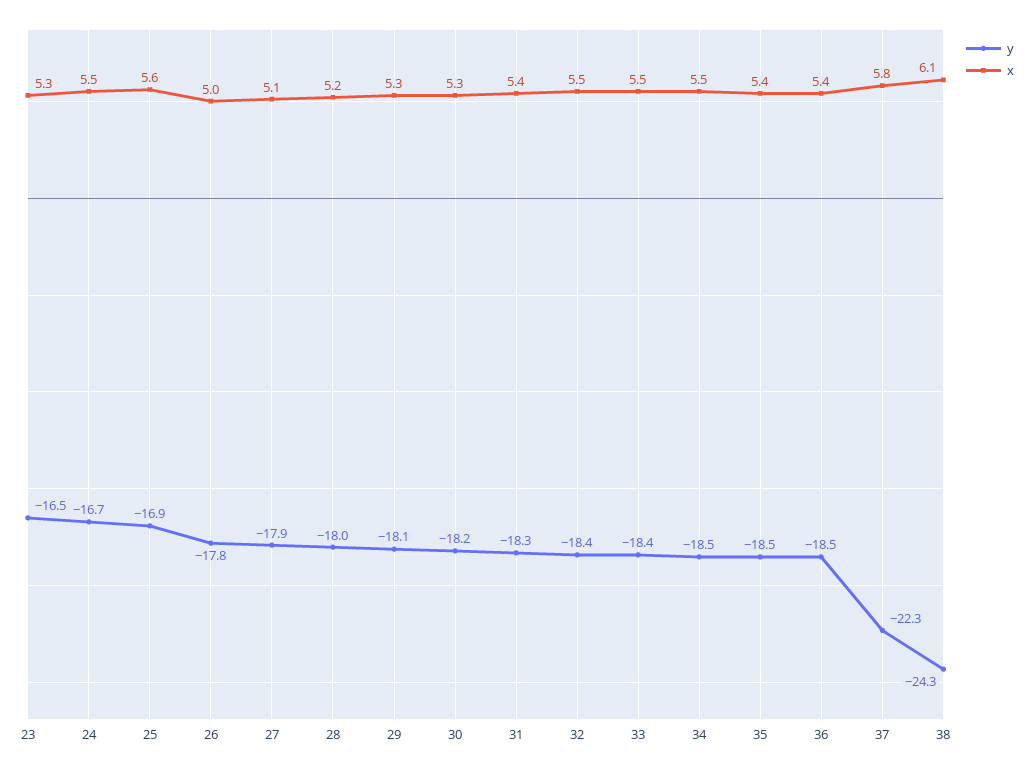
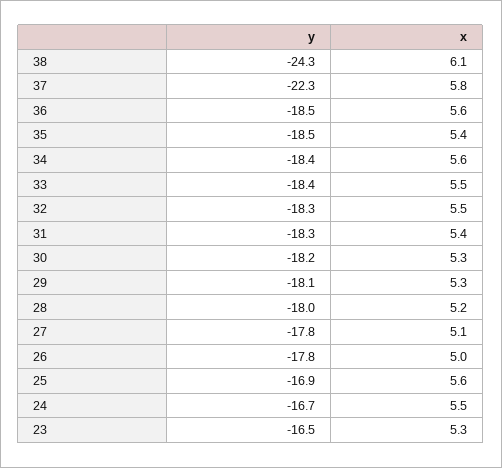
y, 27: -17.9 -> -17.8
y, 32: -18.4 -> -18.3
y, 34: -18.5 -> -18.4
x, 34: 5.5 -> 5.6
x, 36: 5.4 -> 5.6

